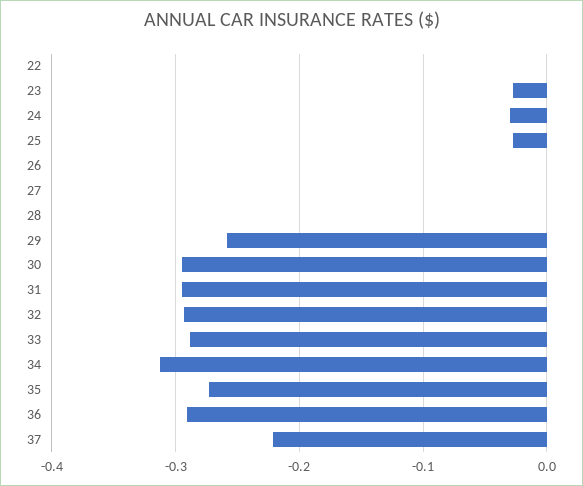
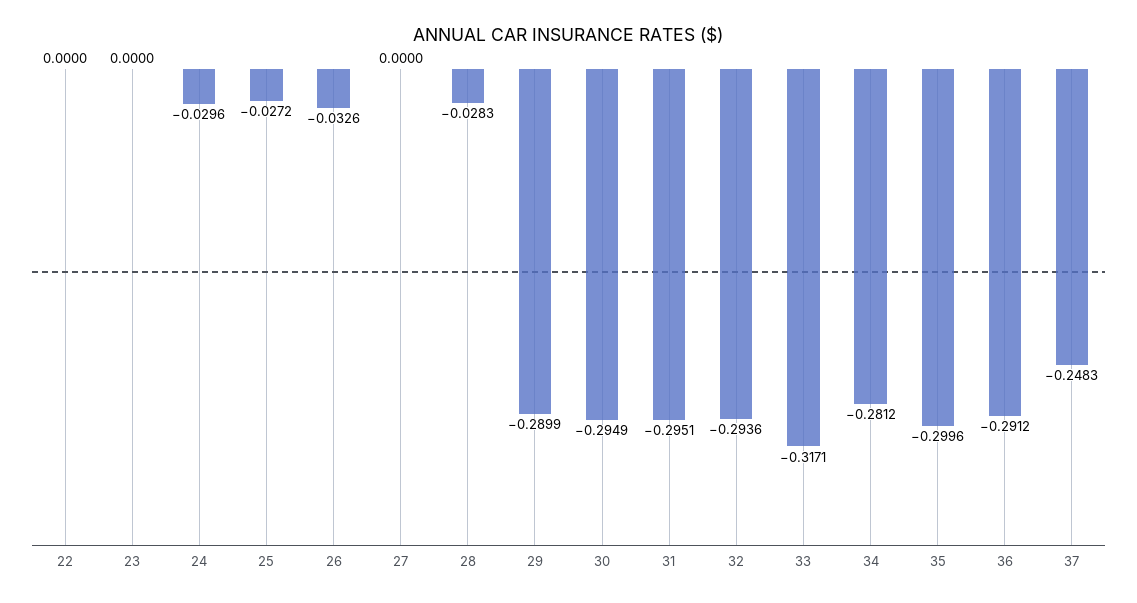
23: -0.03 -> 0
26: 0 -> -0.0326
28: 0 -> -0.0283
29: -0.26 -> -0.2899
33: -0.29 -> -0.3171
34: -0.31 -> -0.2812
35: -0.27 -> -0.2996
37: -0.22 -> -0.2483

